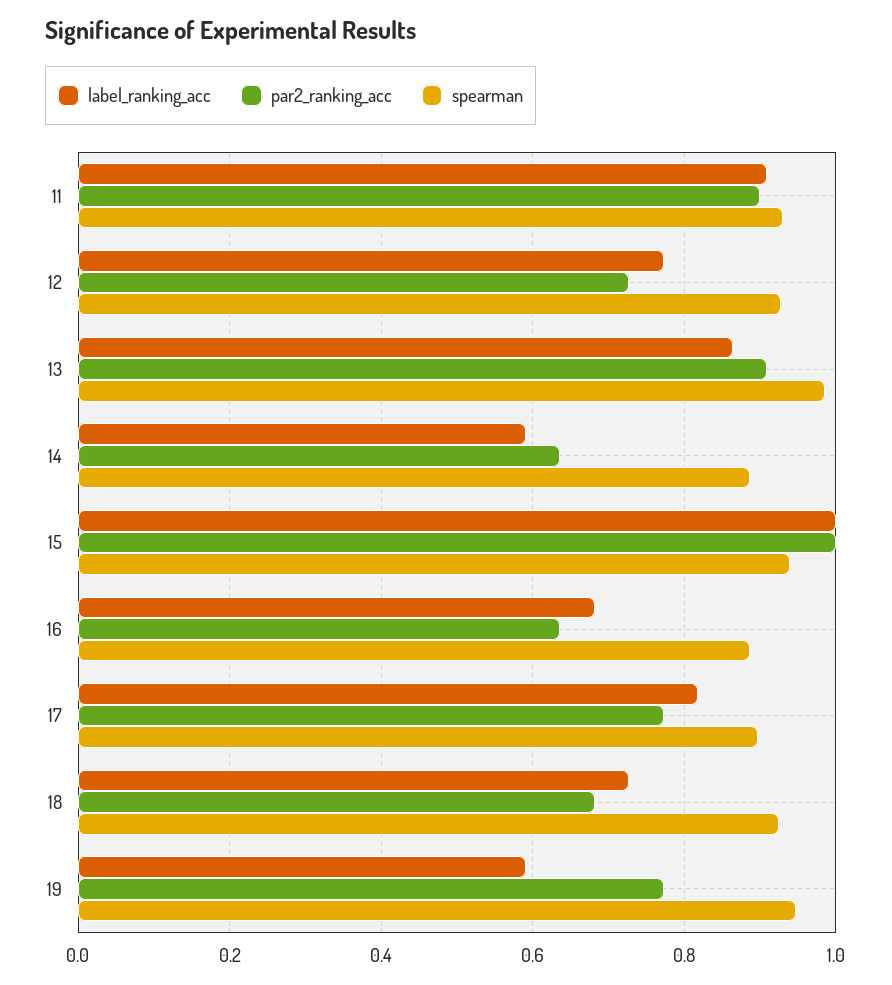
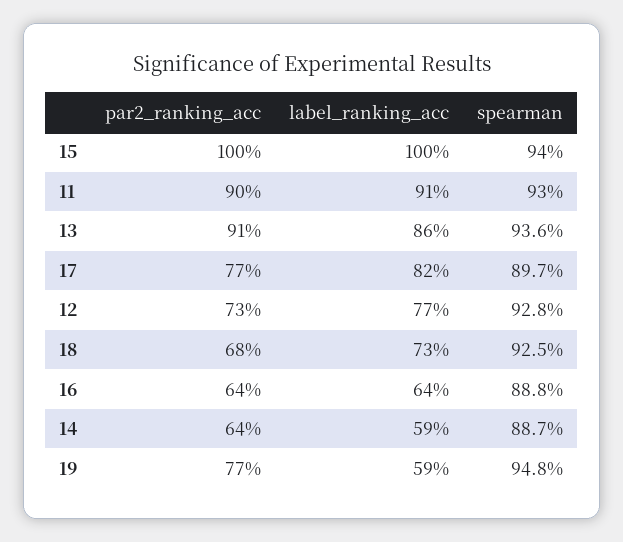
spearman, 13: 0.98 -> 0.936
label_ranking_acc, 16: 0.68 -> 0.64

